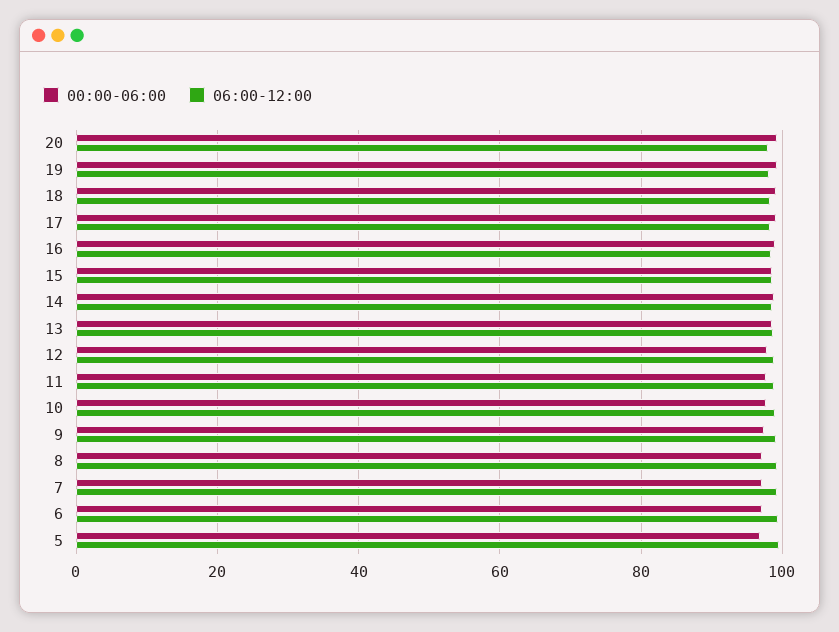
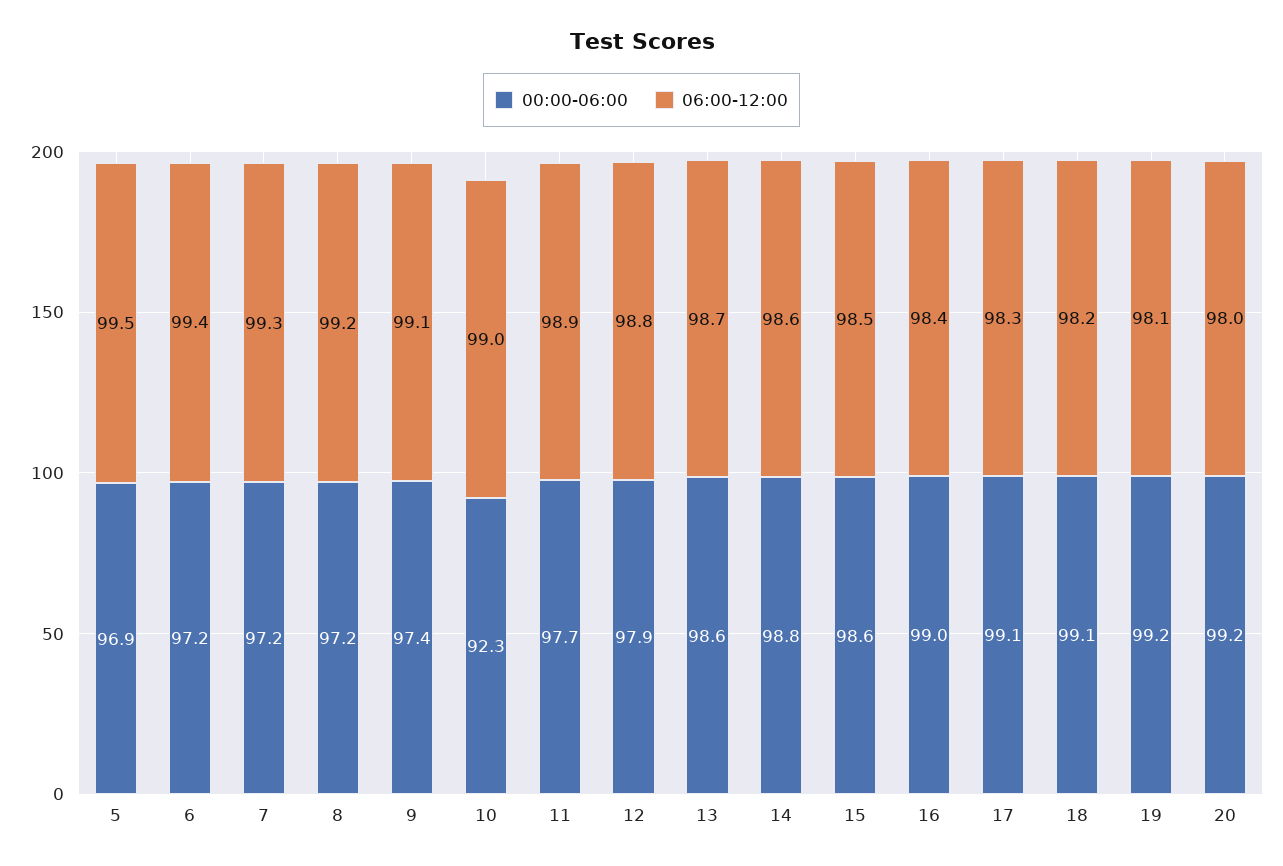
00:00-06:00, 10: 98 -> 92.3

